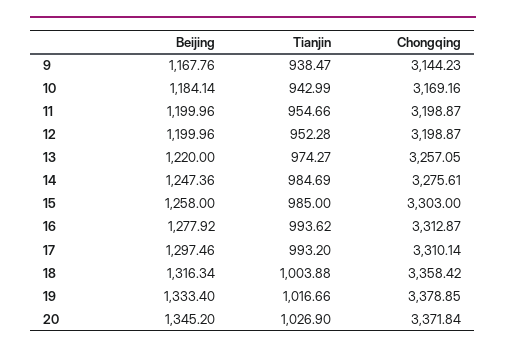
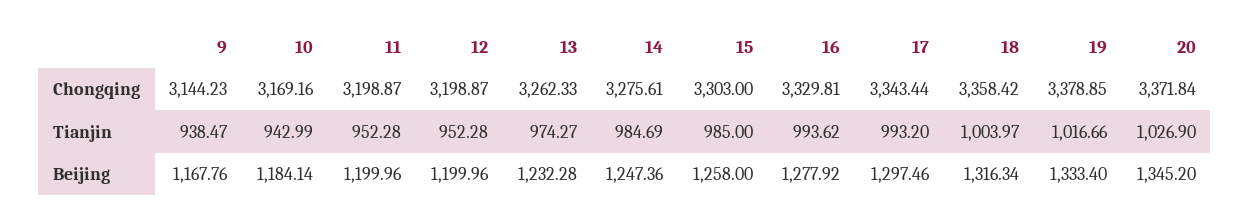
Tianjin, 11: 954.66 -> 952.28
Beijing, 13: 1220 -> 1232.28
Chongqing, 13: 3257.05 -> 3262.33
Chongqing, 16: 3312.87 -> 3329.81
Chongqing, 17: 3310.14 -> 3343.44
Tianjin, 18: 1003.88 -> 1003.97

